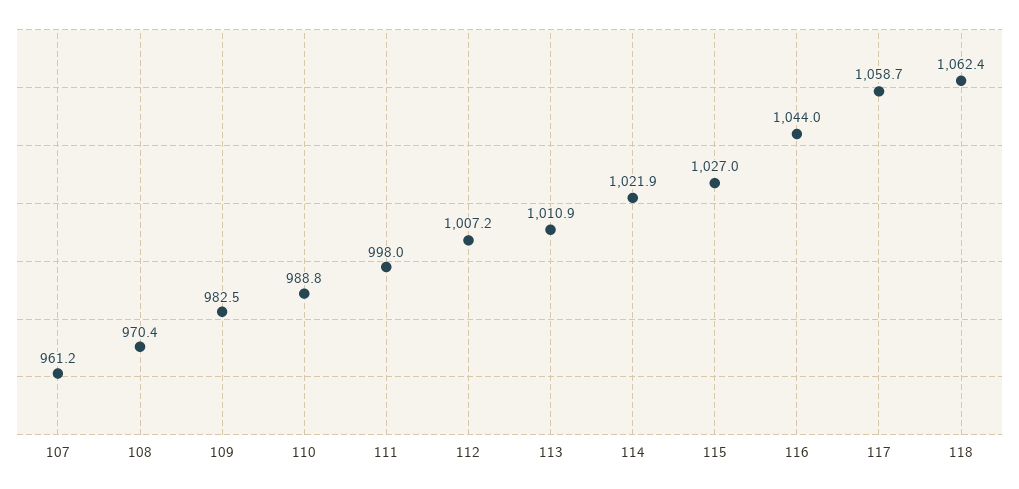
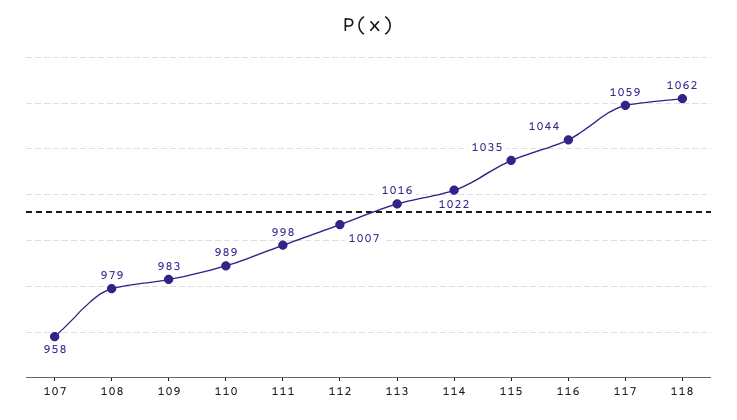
107: 961.2 -> 958
108: 970.4 -> 979
113: 1010.9 -> 1016
115: 1027 -> 1035

